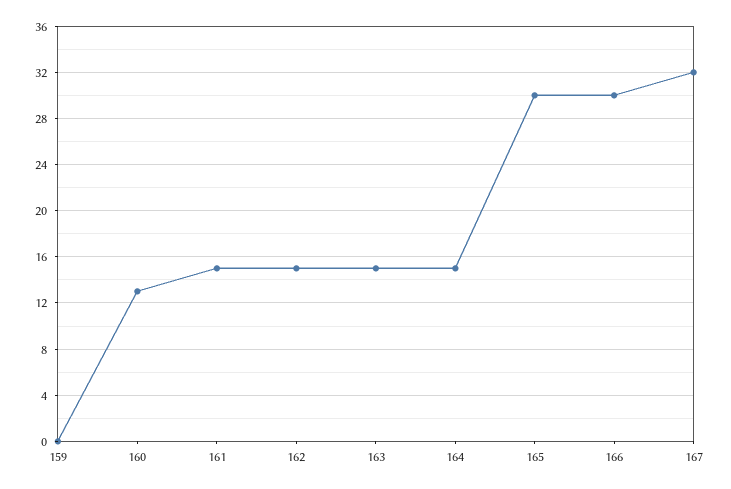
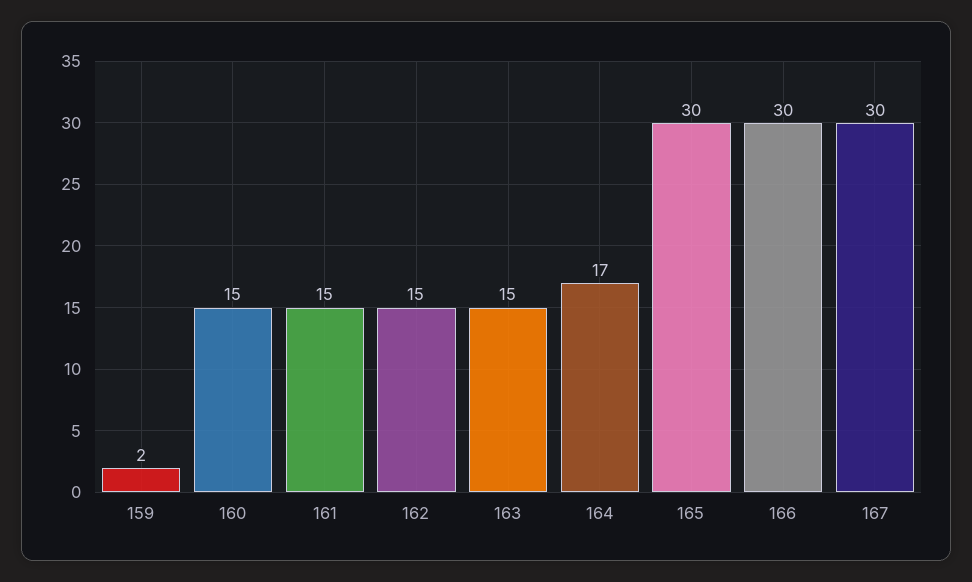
159: 0 -> 2
160: 13 -> 15
164: 15 -> 17
167: 32 -> 30

